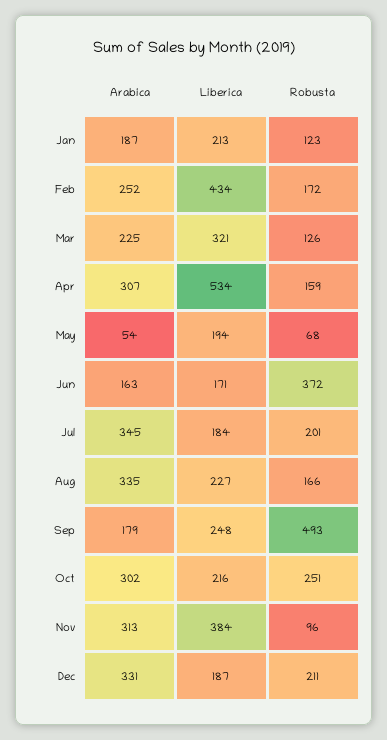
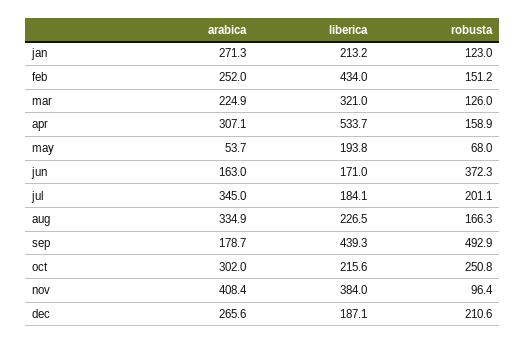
Arabica, Jan: 187 -> 271.3
Robusta, Feb: 172 -> 151.2
Liberica, Sep: 248 -> 439.3
Arabica, Nov: 313 -> 408.4
Arabica, Dec: 331 -> 265.6

